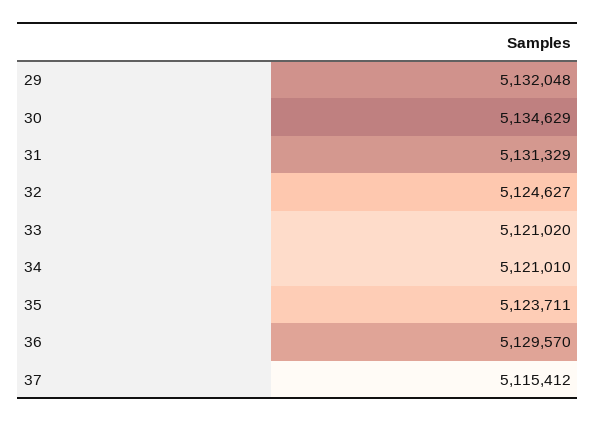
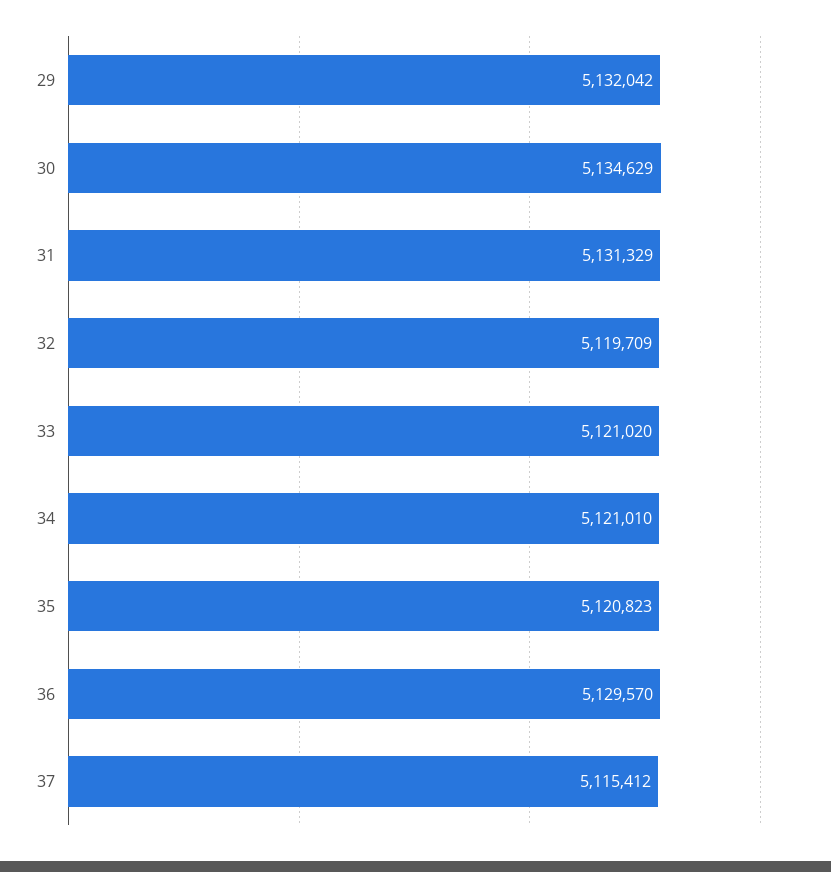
29: 5132048 -> 5132042
32: 5124627 -> 5119709
35: 5123711 -> 5120823

